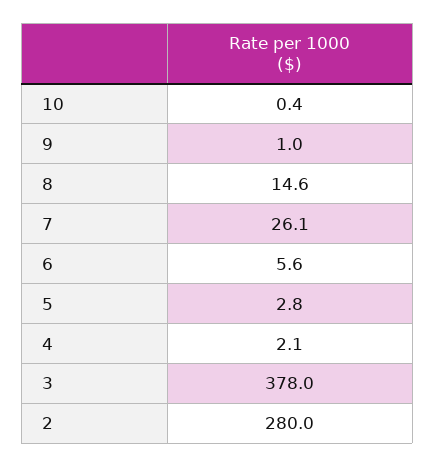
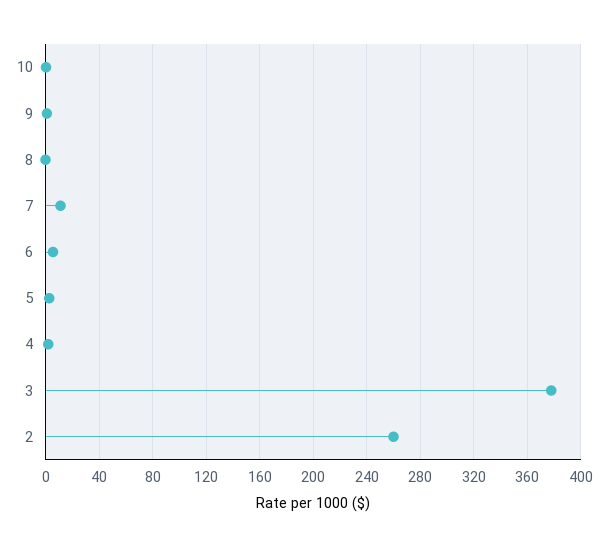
8: 14.6 -> 0
7: 26.1 -> 10
2: 280 -> 260

